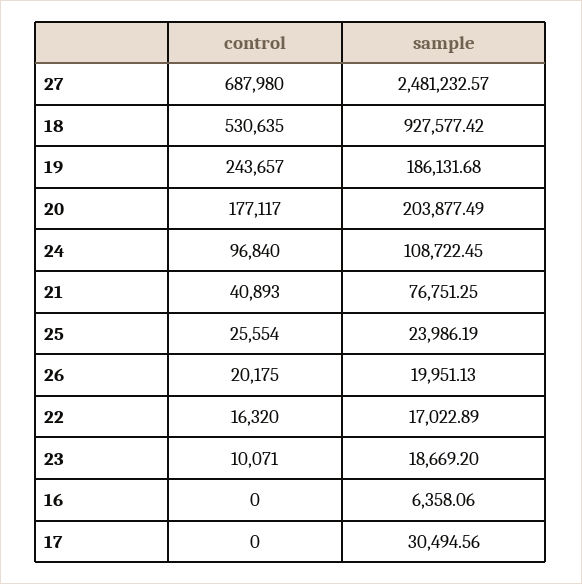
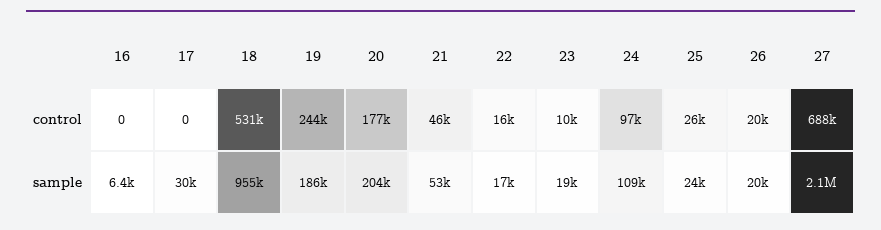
sample, 27: 2481232.57 -> 2100000
sample, 18: 927577.42 -> 955000
control, 21: 40893 -> 46000
sample, 21: 76751.25 -> 53000

